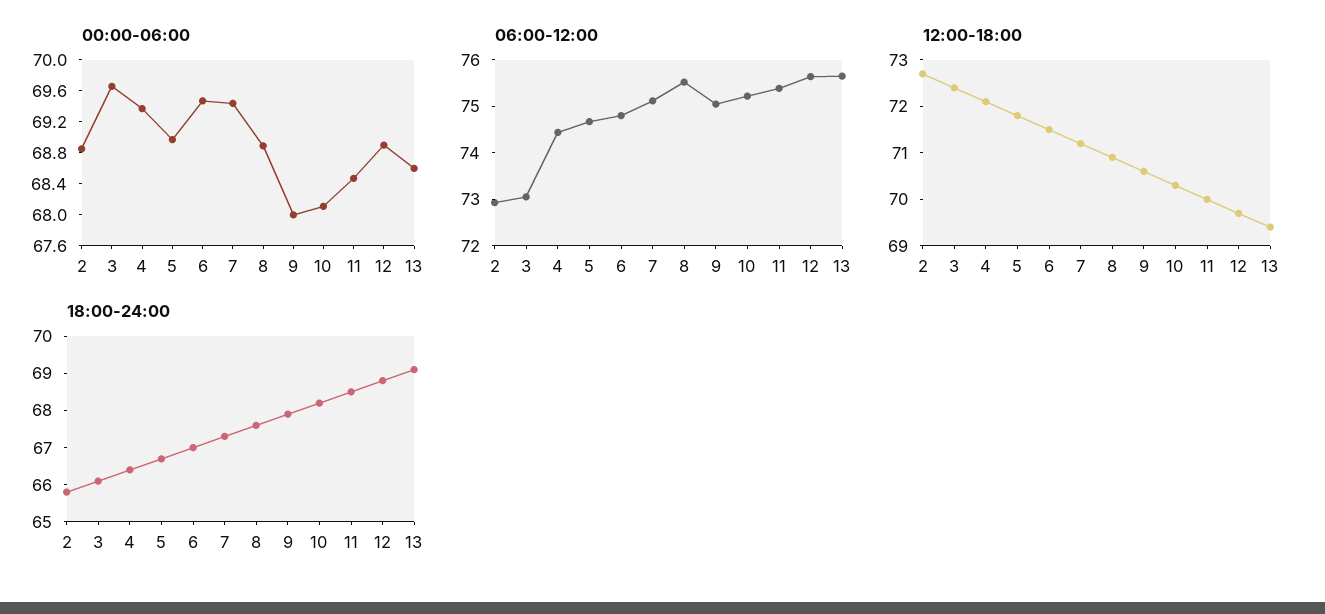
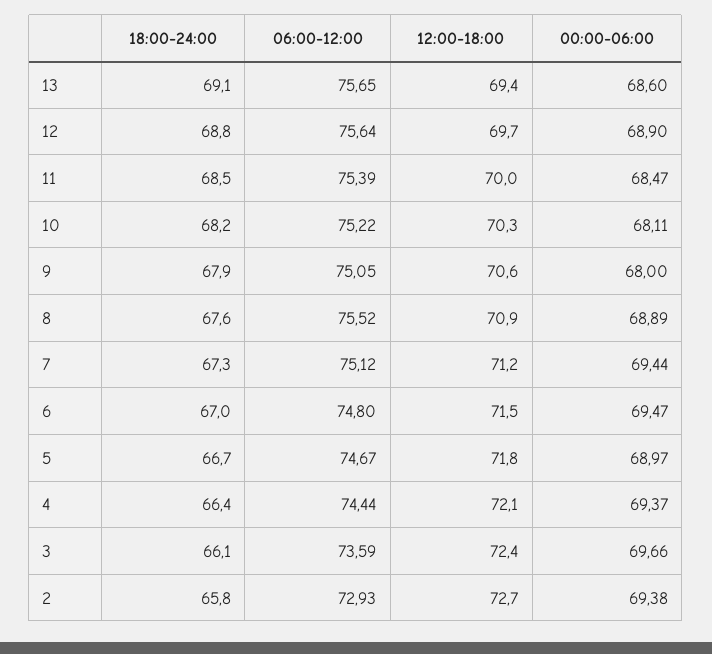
00:00-06:00, 2: 68.8 -> 69.38
06:00-12:00, 3: 73 -> 73.59

